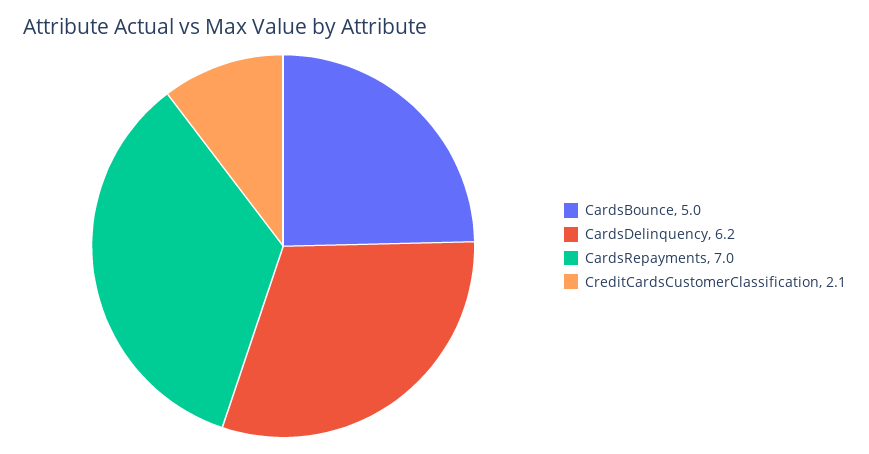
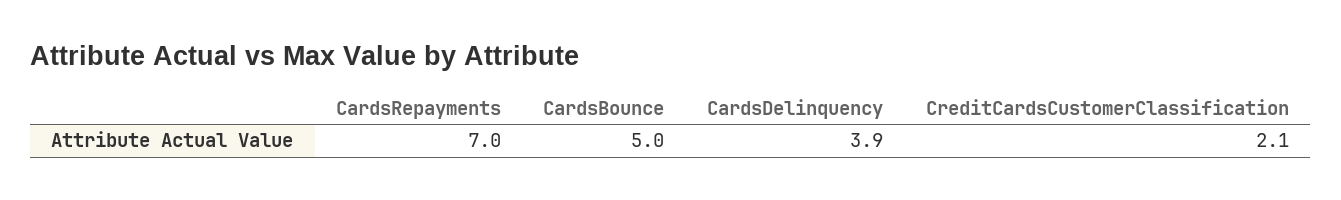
CardsDelinquency: 6.2 -> 3.9

